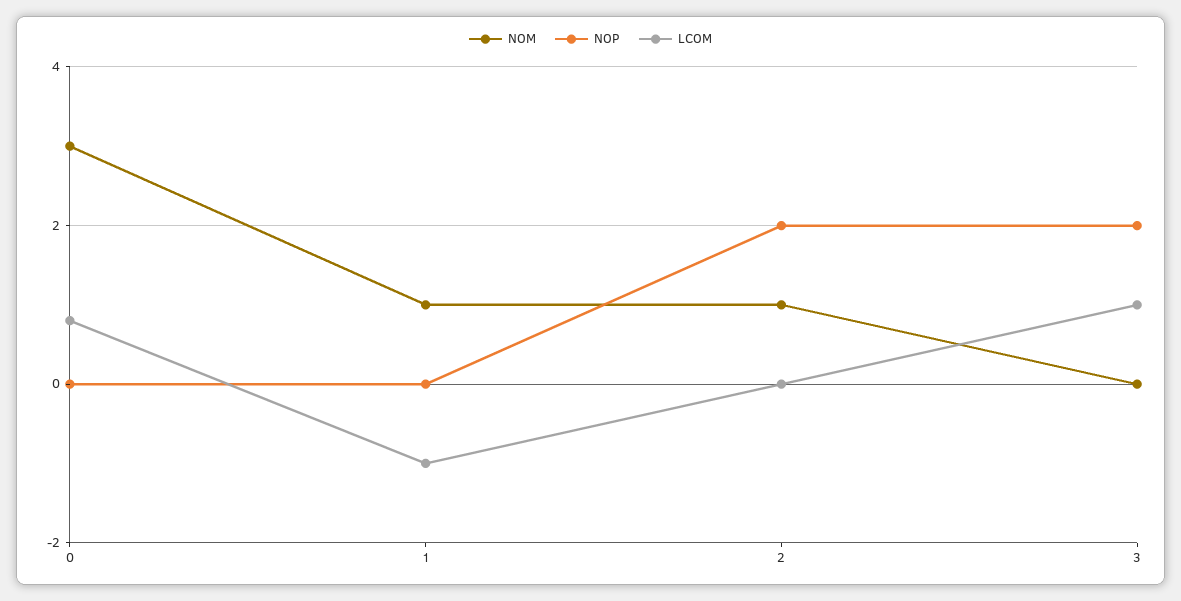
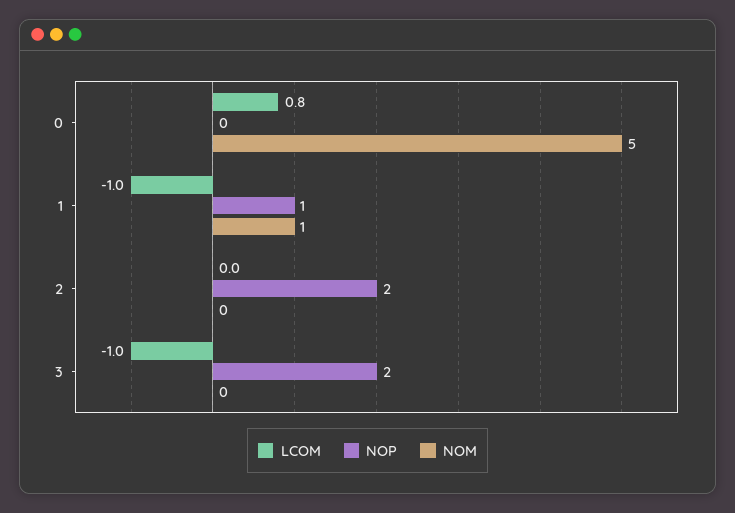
NOM, 0: 3 -> 5
NOP, 1: 0 -> 1
NOM, 2: 1 -> 0
LCOM, 3: 1 -> -1

